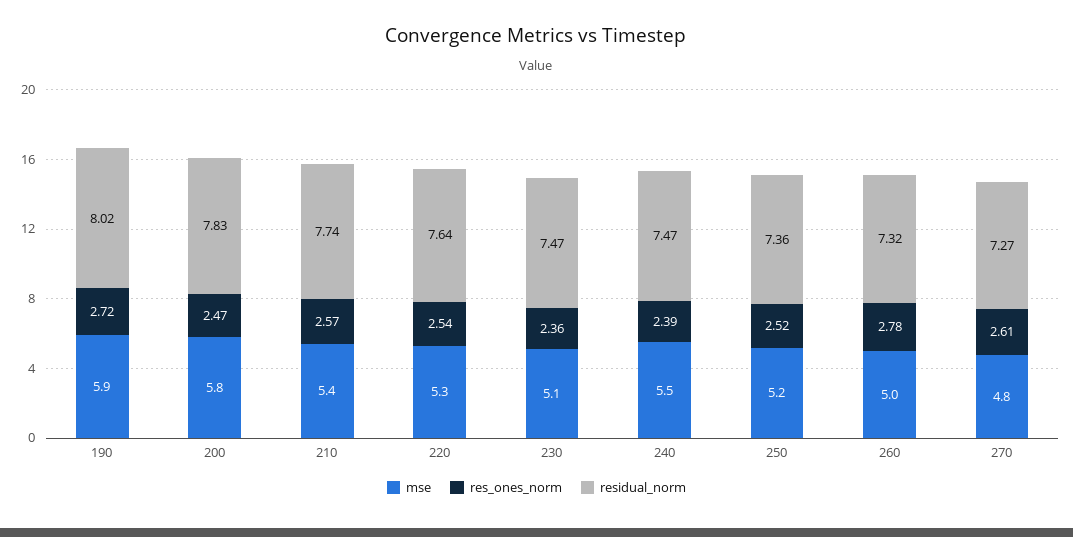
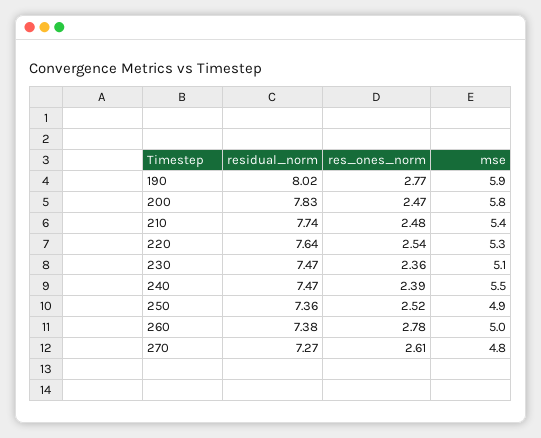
res_ones_norm, 190: 2.72 -> 2.77
res_ones_norm, 210: 2.57 -> 2.48
mse, 250: 5.2 -> 4.9
residual_norm, 260: 7.32 -> 7.38

